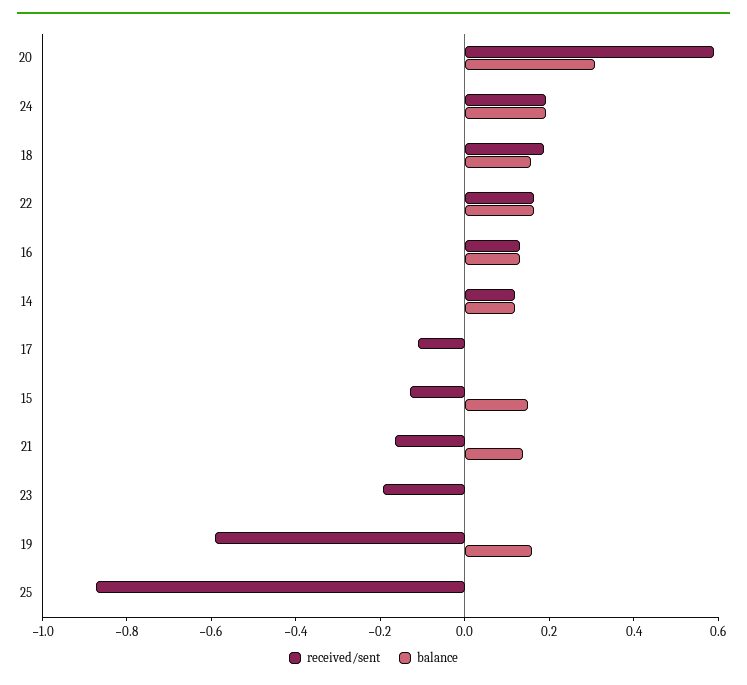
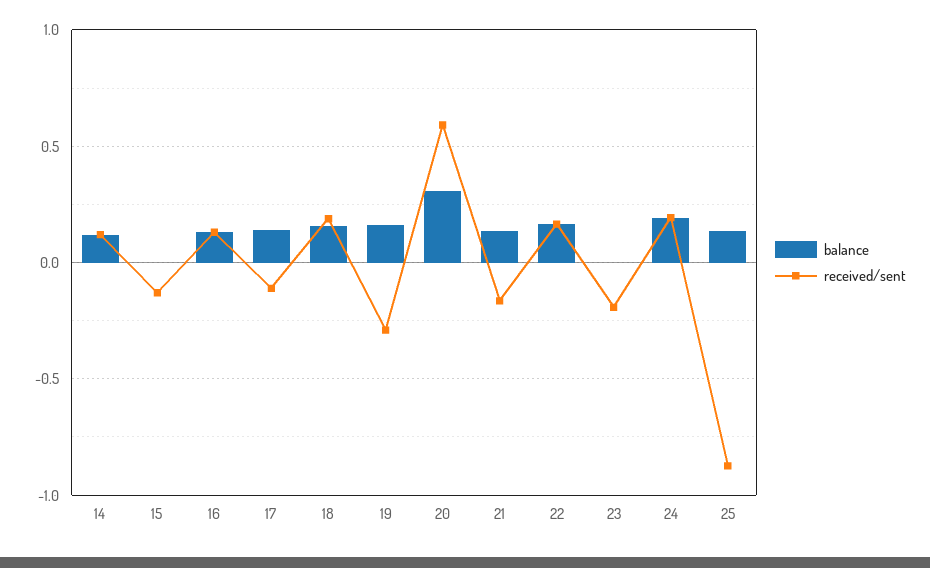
balance, 17: 0 -> 0.15
balance, 15: 0.15 -> 0
received/sent, 19: -0.6 -> -0.3
balance, 25: 0 -> 0.15

